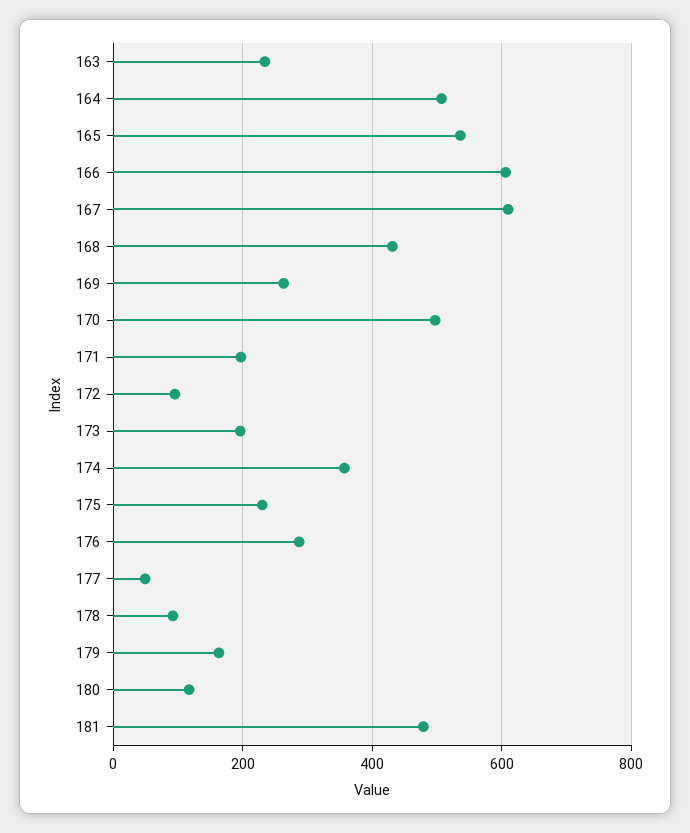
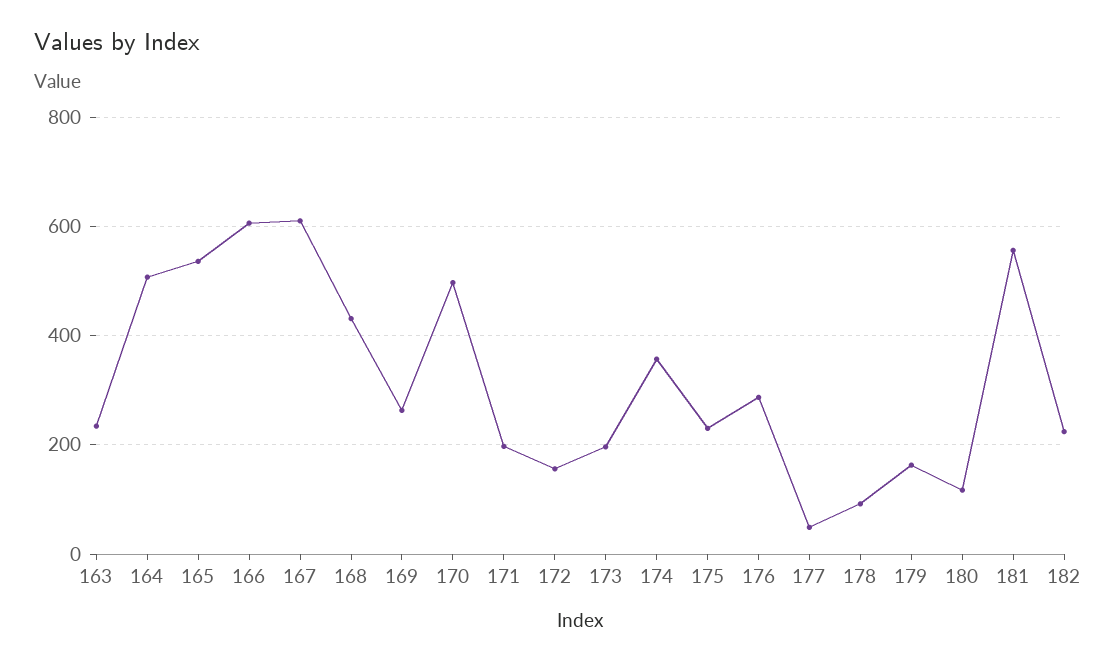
172: 100 -> 160
181: 480 -> 560
182: none -> 220

